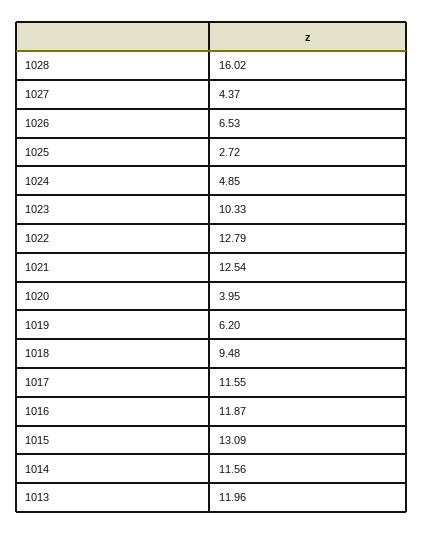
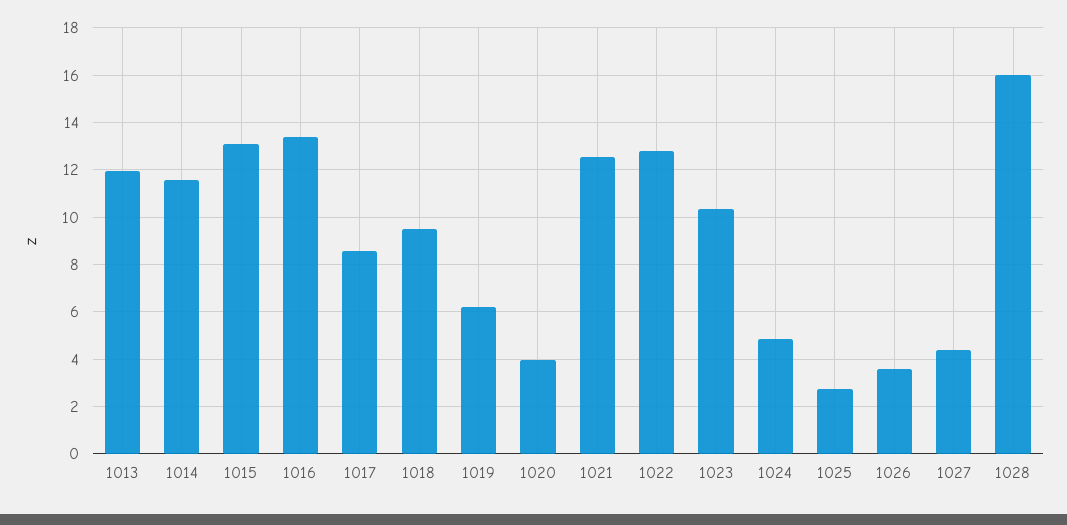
1026: 6.53 -> 3.5
1017: 11.55 -> 8.5
1016: 11.87 -> 13.5

